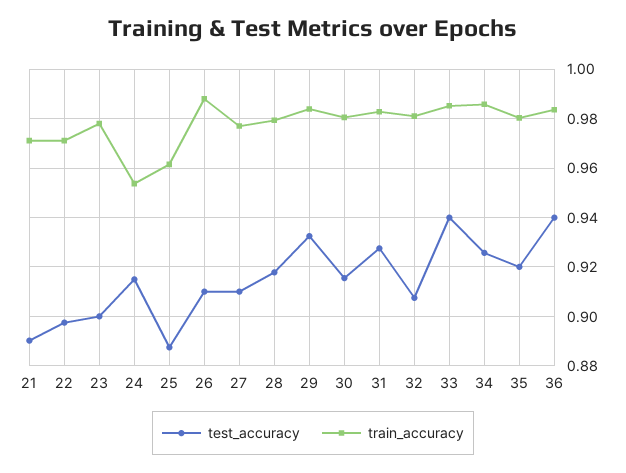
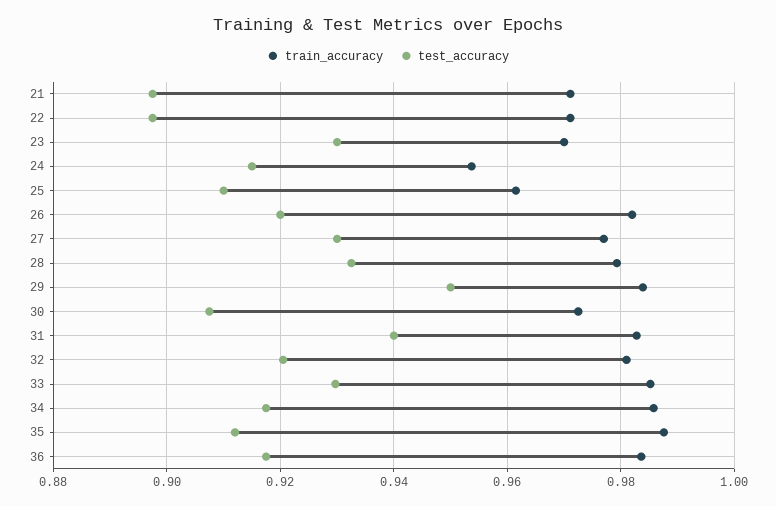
test_accuracy, 21: 0.89 -> 0.898
test_accuracy, 23: 0.9 -> 0.93
train_accuracy, 23: 0.9775 -> 0.97
test_accuracy, 25: 0.8875 -> 0.91
test_accuracy, 26: 0.91 -> 0.92
train_accuracy, 26: 0.9875 -> 0.982
test_accuracy, 27: 0.91 -> 0.93
test_accuracy, 28: 0.9175 -> 0.932
test_accuracy, 29: 0.9325 -> 0.95
test_accuracy, 30: 0.915 -> 0.908
train_accuracy, 30: 0.98 -> 0.972
test_accuracy, 31: 0.9275 -> 0.94
test_accuracy, 32: 0.9075 -> 0.92
test_accuracy, 33: 0.94 -> 0.93
test_accuracy, 34: 0.925 -> 0.918
test_accuracy, 35: 0.92 -> 0.912
train_accuracy, 35: 0.98 -> 0.988
test_accuracy, 36: 0.94 -> 0.918

